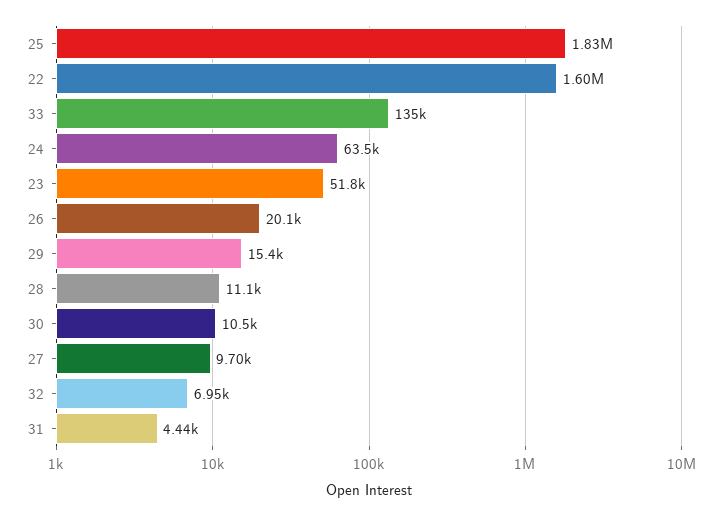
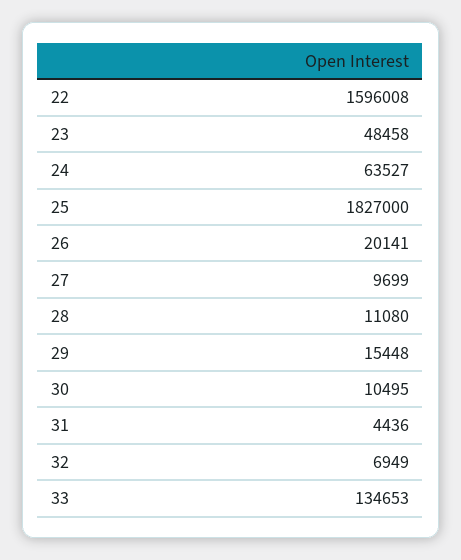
23: 51800 -> 48458

